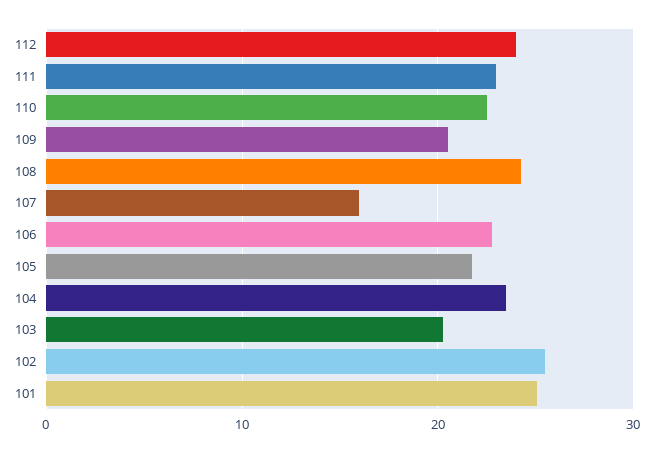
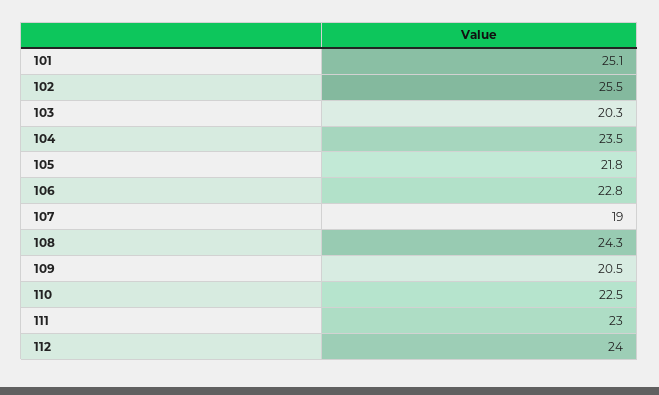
107: 16 -> 19

